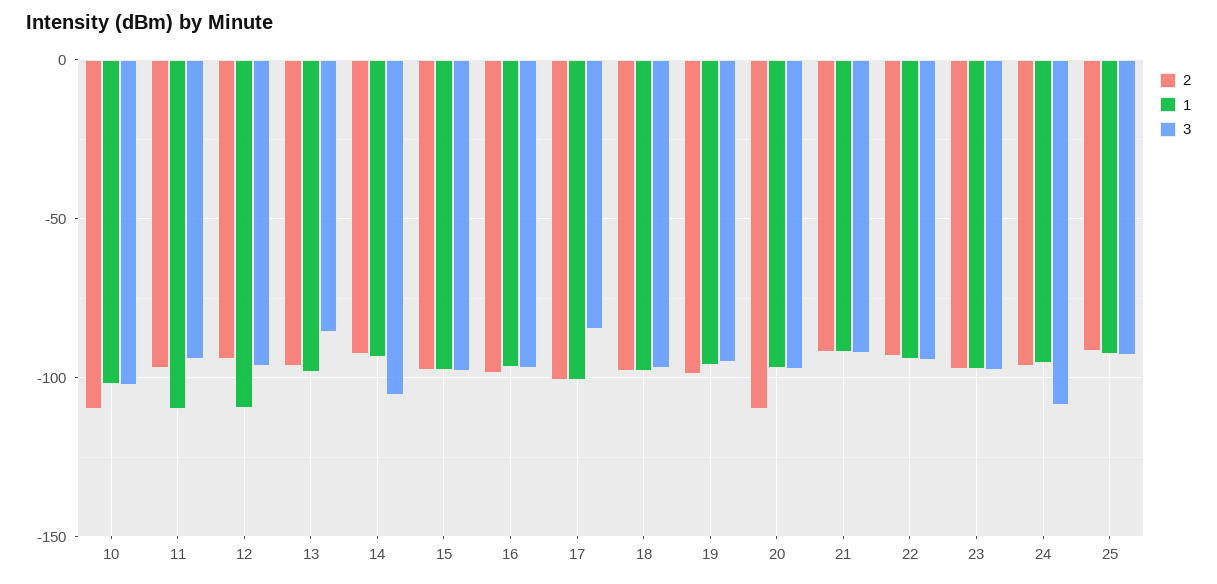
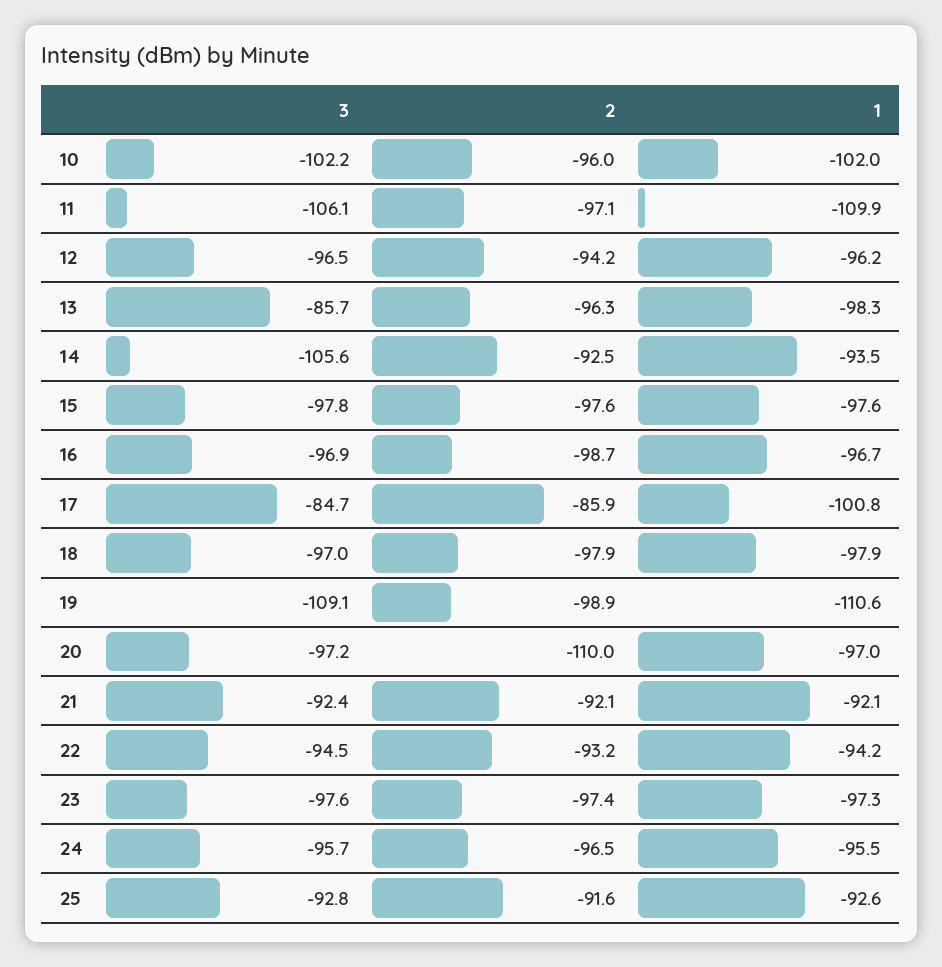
2, 10: -110 -> -96
3, 11: -95 -> -106.1
1, 12: -110 -> -96.2
2, 17: -100 -> -85.9
1, 19: -95 -> -110.6
3, 19: -95 -> -109.1
3, 24: -110 -> -95.7

